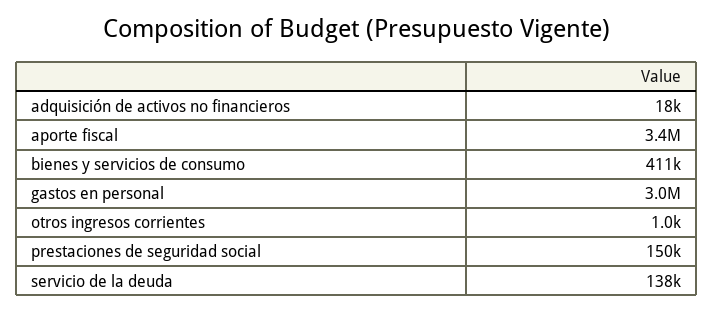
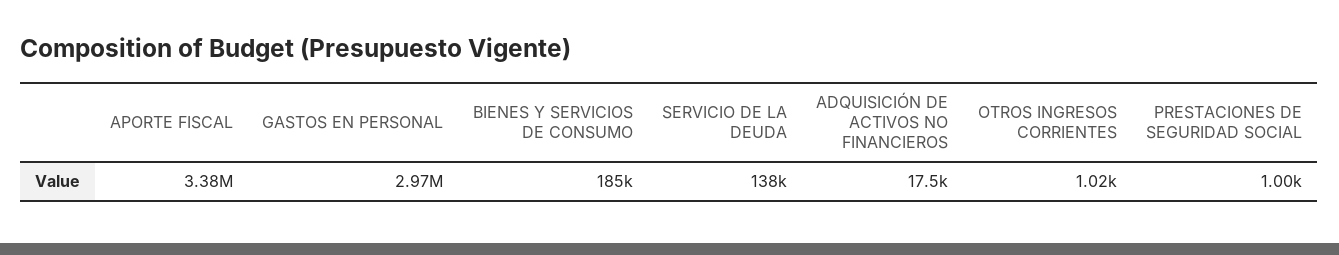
bienes y servicios de consumo: 411000 -> 185000
prestaciones de seguridad social: 150000 -> 1000

